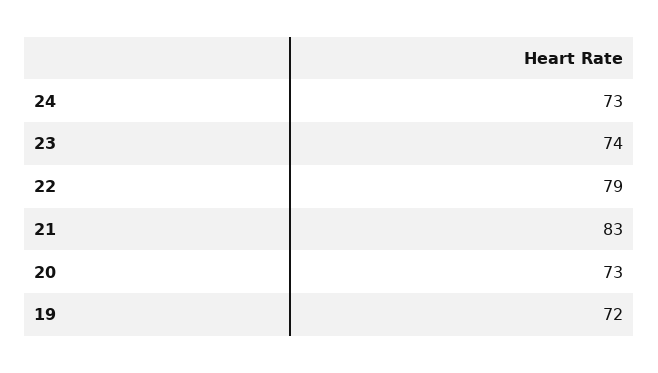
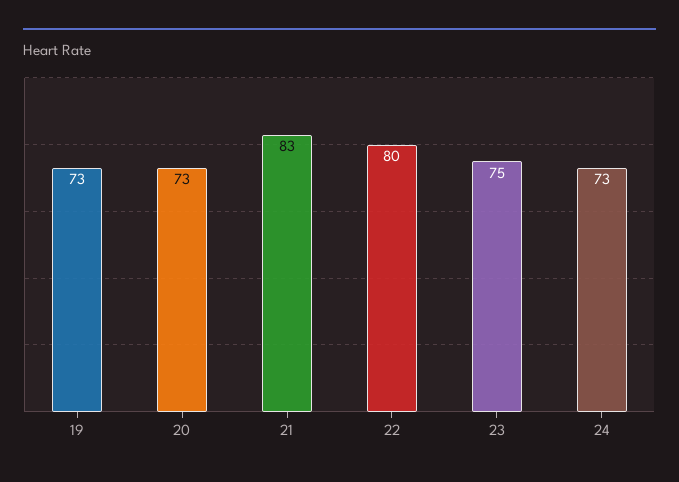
23: 74 -> 75
22: 79 -> 80
19: 72 -> 73

